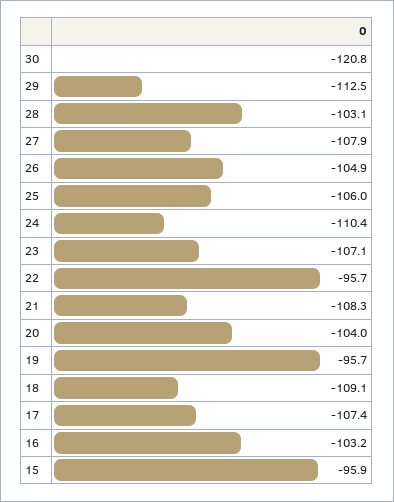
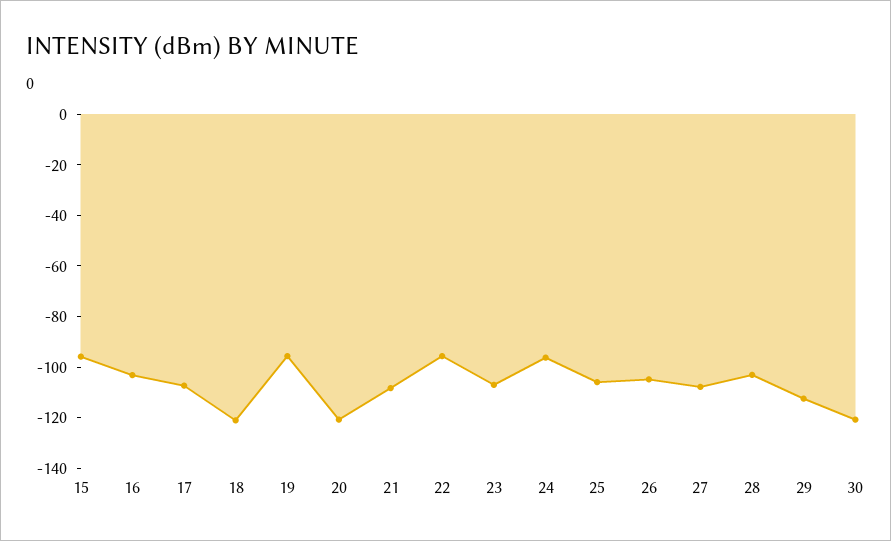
24: -110.4 -> -95
20: -104 -> -120
18: -109.1 -> -120

